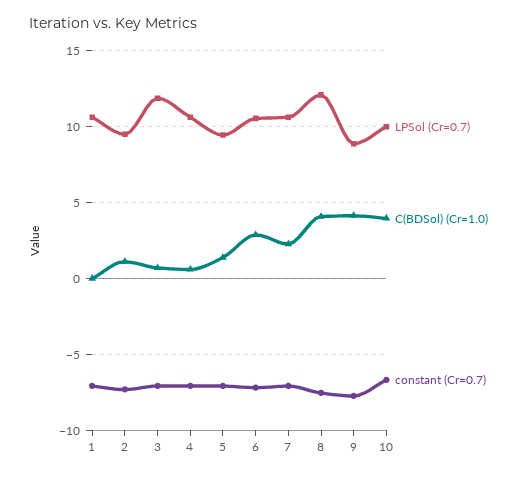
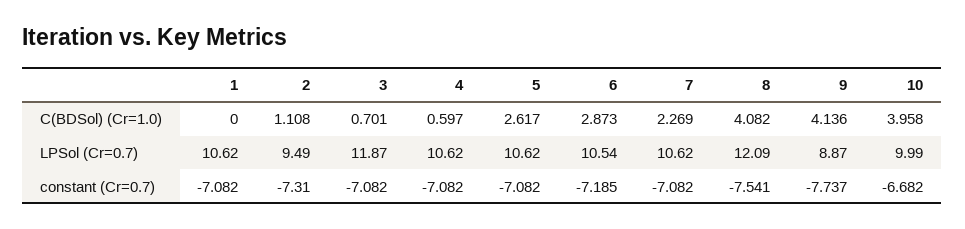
LPSol (Cr=0.7), 5: 9.5 -> 10.62
C(BDSol) (Cr=1.0), 5: 1.5 -> 2.617

